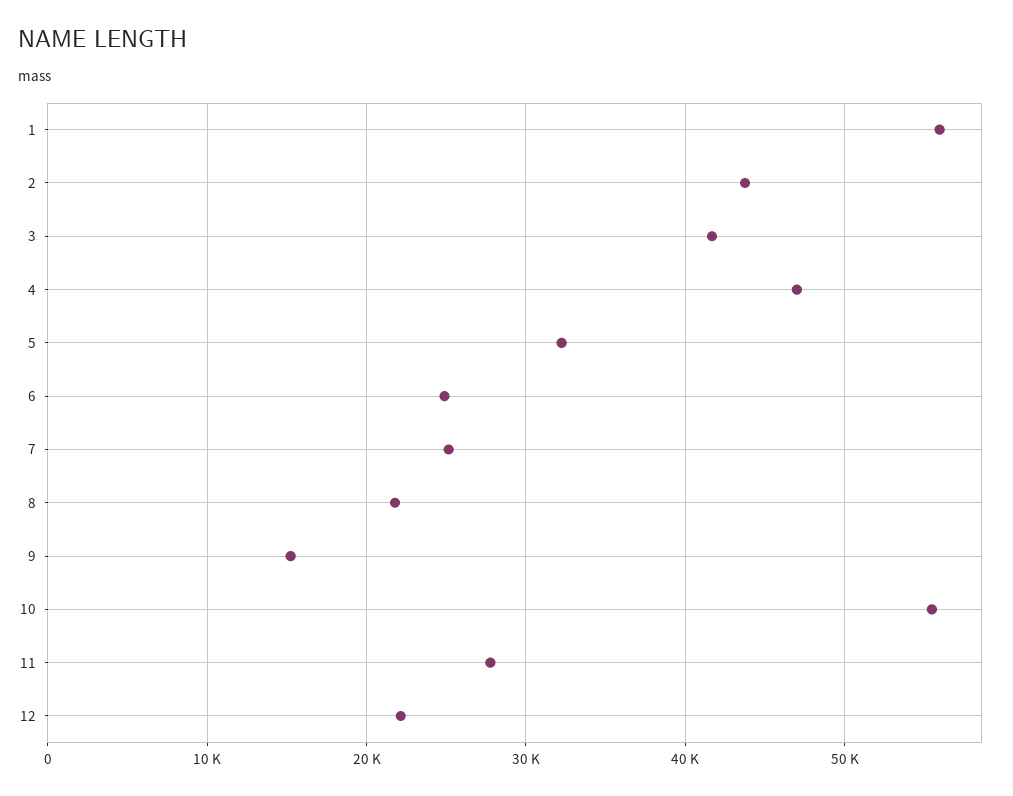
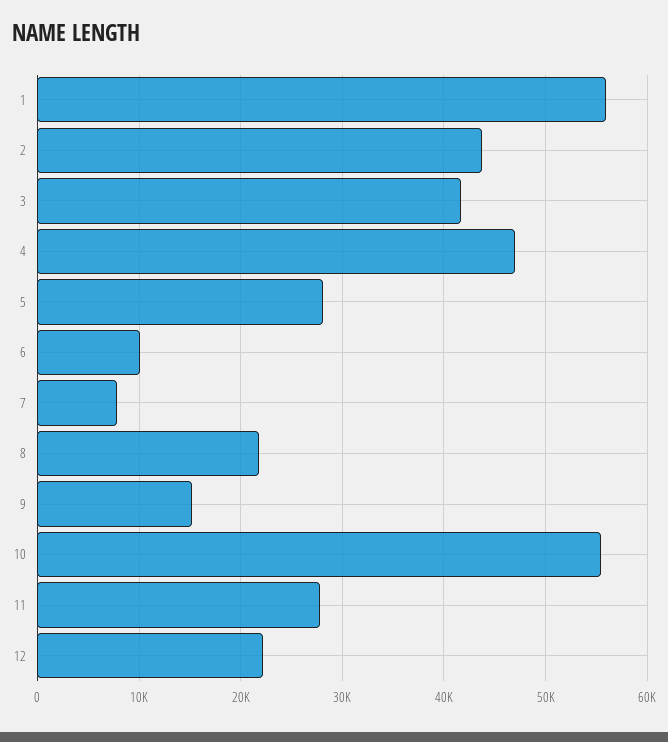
5: 32000 -> 28000
6: 25000 -> 10000
7: 25000 -> 8000

